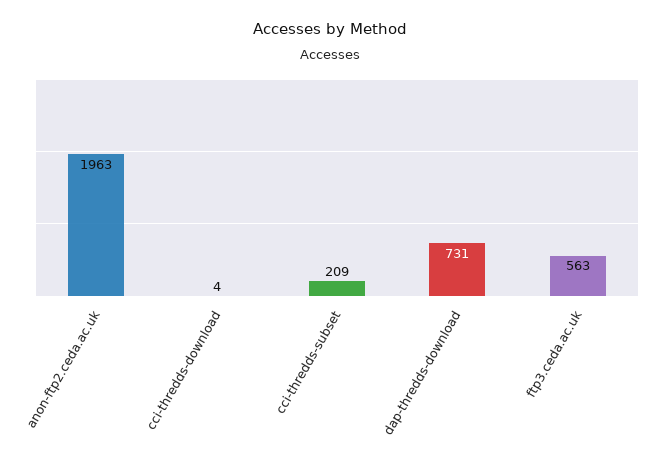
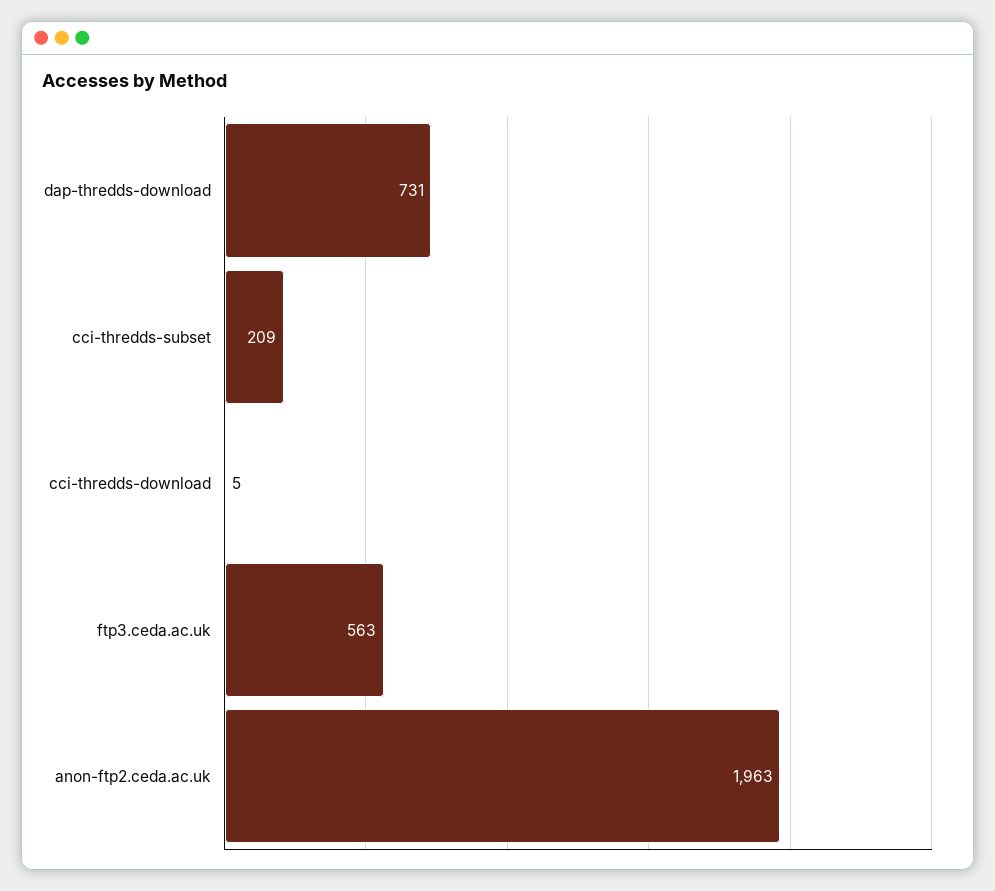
cci-thredds-download: 4 -> 5

